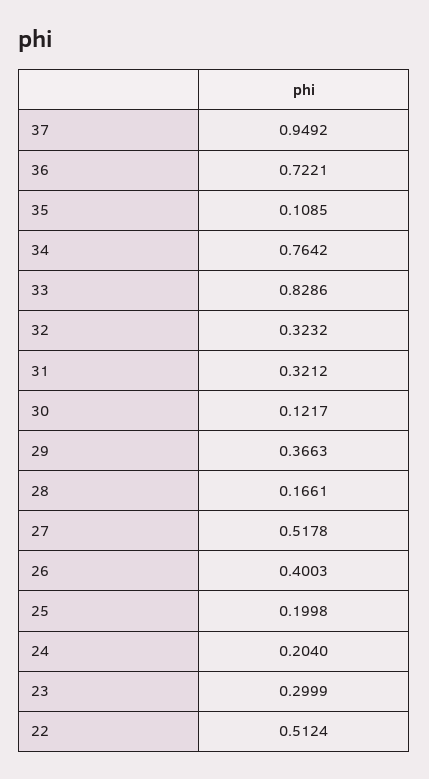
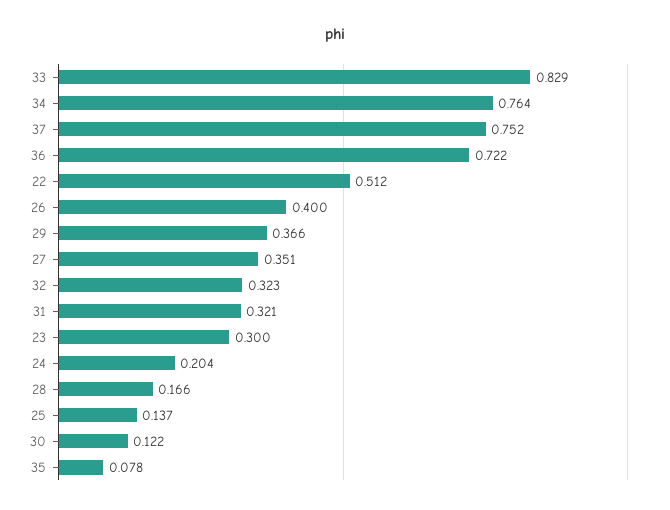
37: 0.9492 -> 0.752
35: 0.1085 -> 0.078
27: 0.5178 -> 0.351
25: 0.1998 -> 0.137

